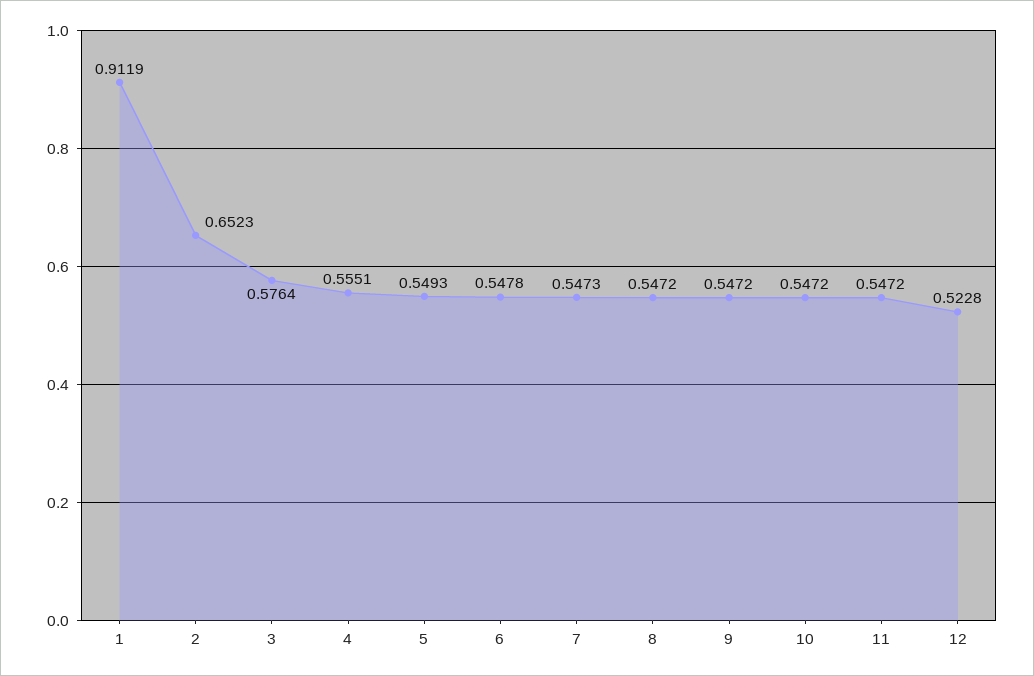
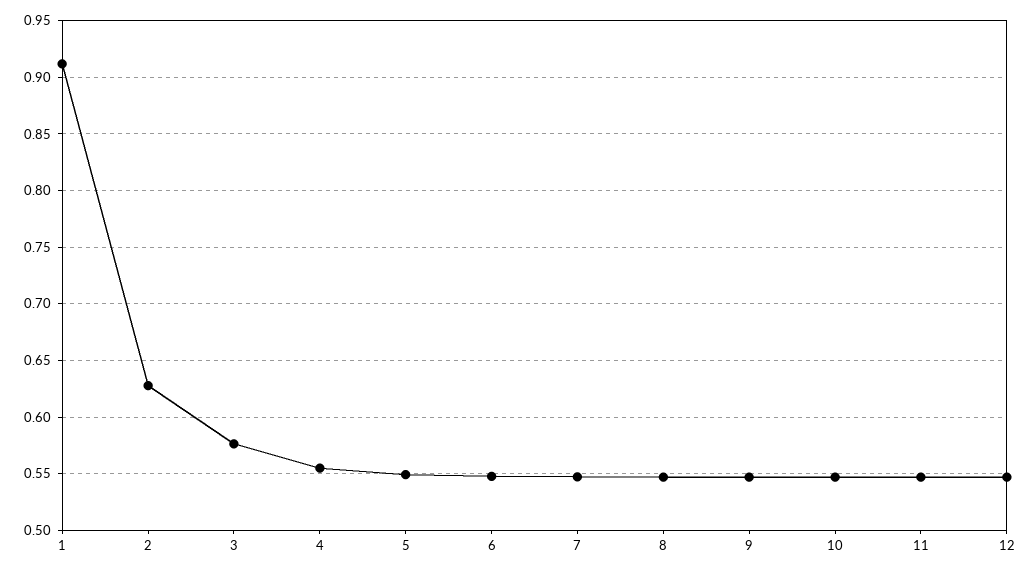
2: 0.6523 -> 0.63
12: 0.5228 -> 0.55

